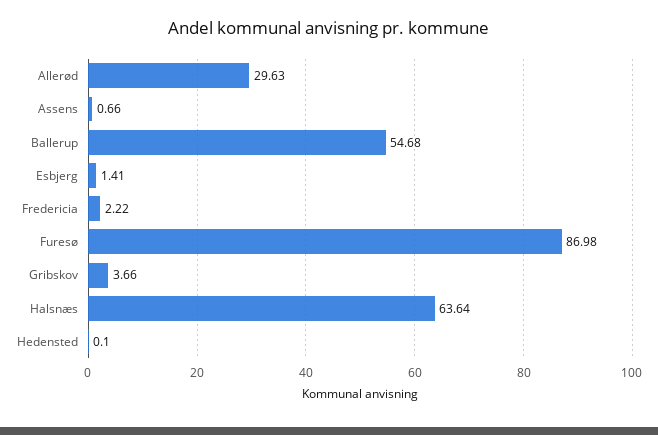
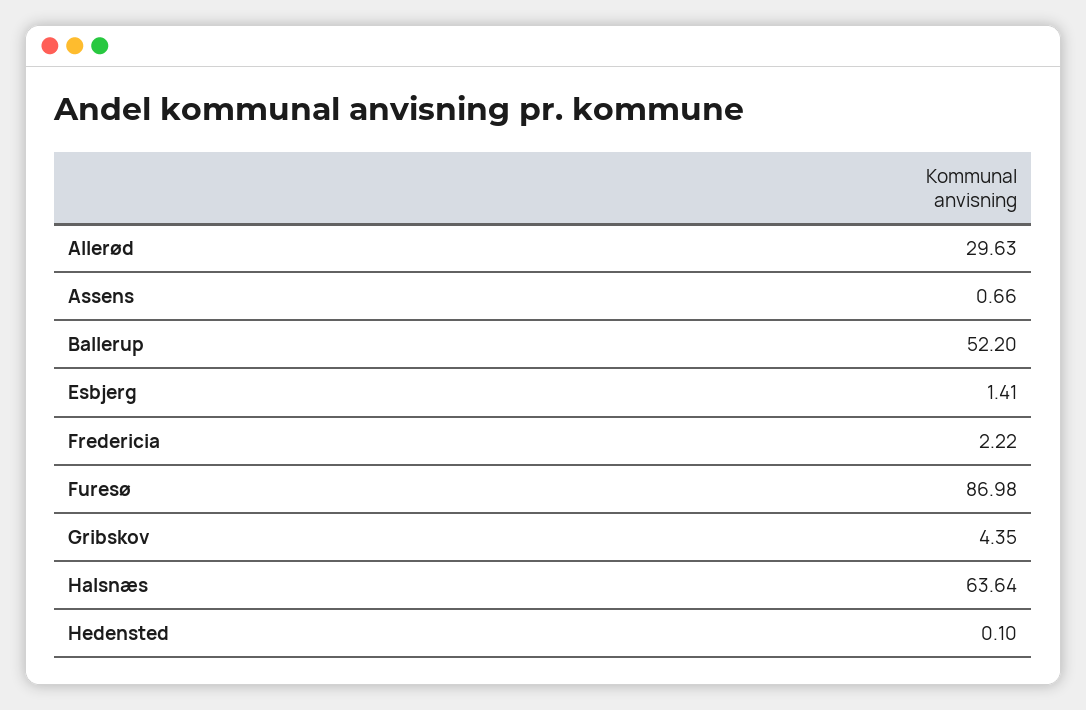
Ballerup: 54.68 -> 52.2
Gribskov: 3.66 -> 4.35

